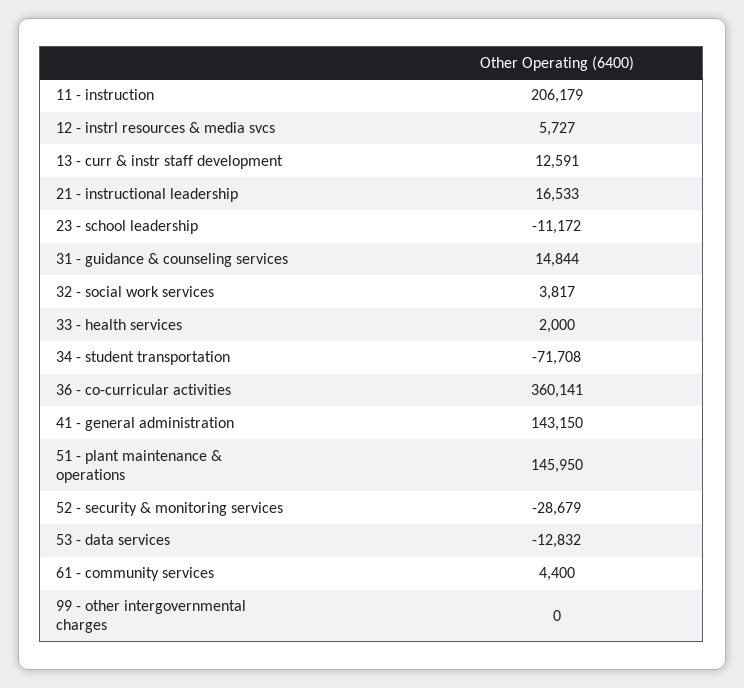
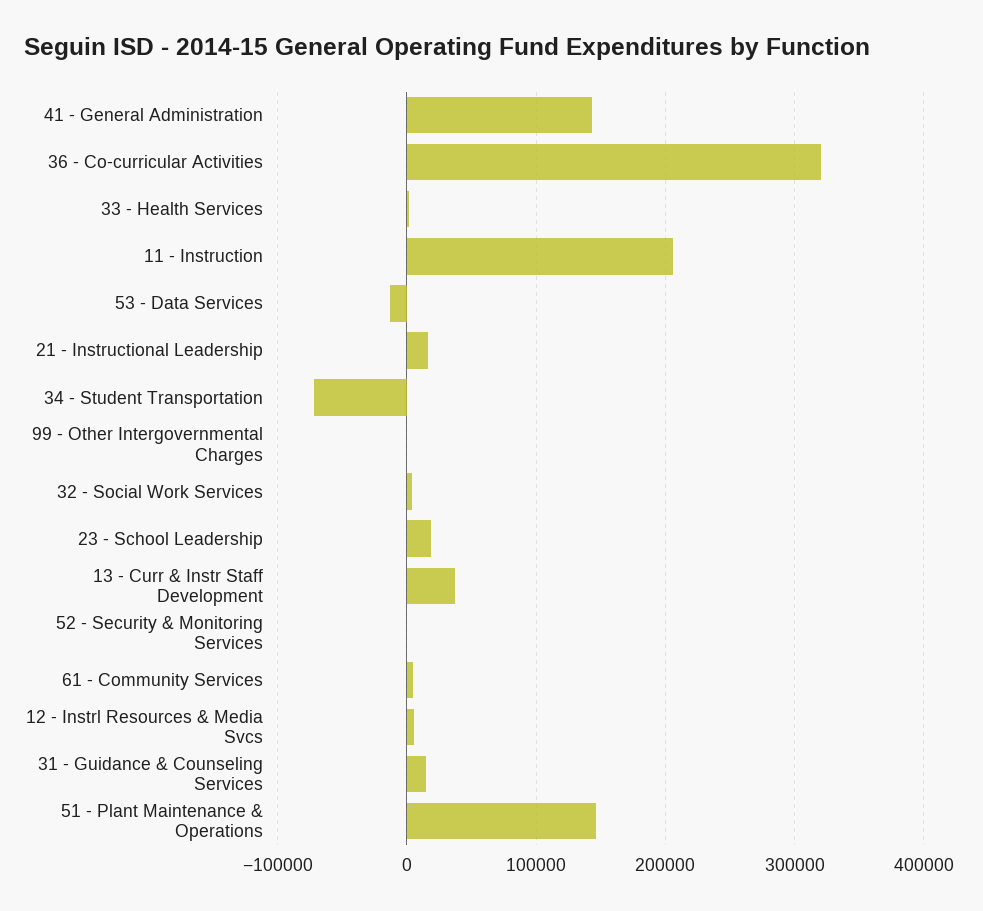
13 - curr & instr staff development: 12591 -> 40000
23 - school leadership: -11172 -> 20000
36 - co-curricular activities: 360141 -> 320000
52 - security & monitoring services: -28679 -> 0

